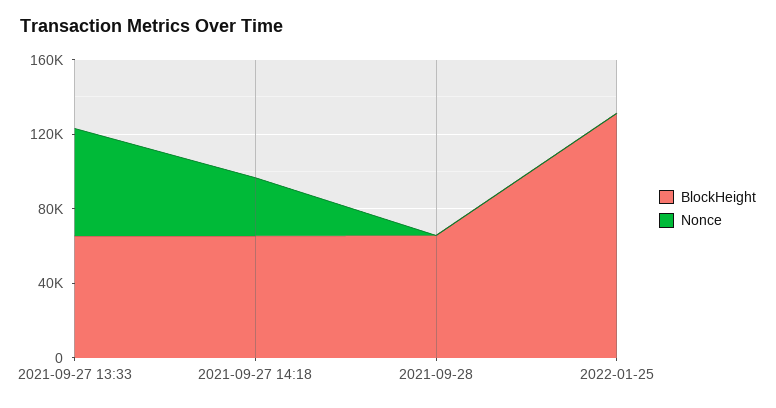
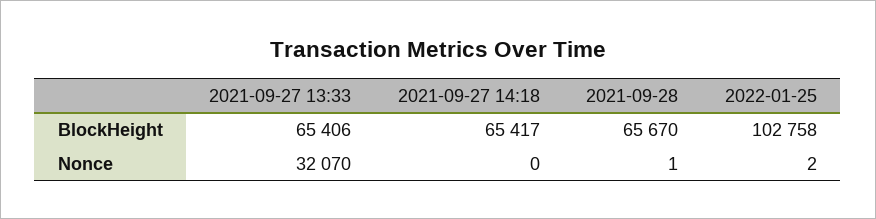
Nonce, 2021-09-27 13:33: 60000 -> 32070
Nonce, 2021-09-27 14:18: 30000 -> 0
BlockHeight, 2022-01-25: 130000 -> 102758

